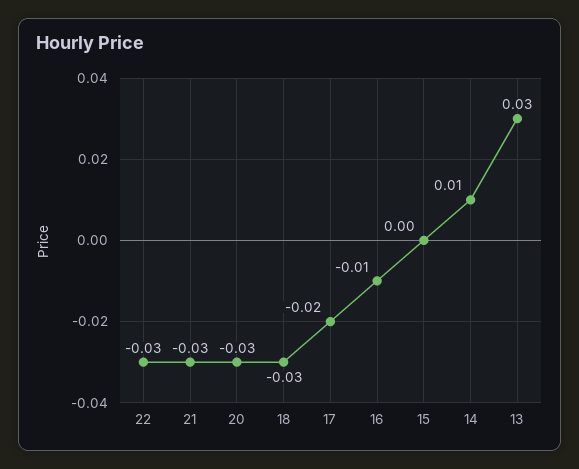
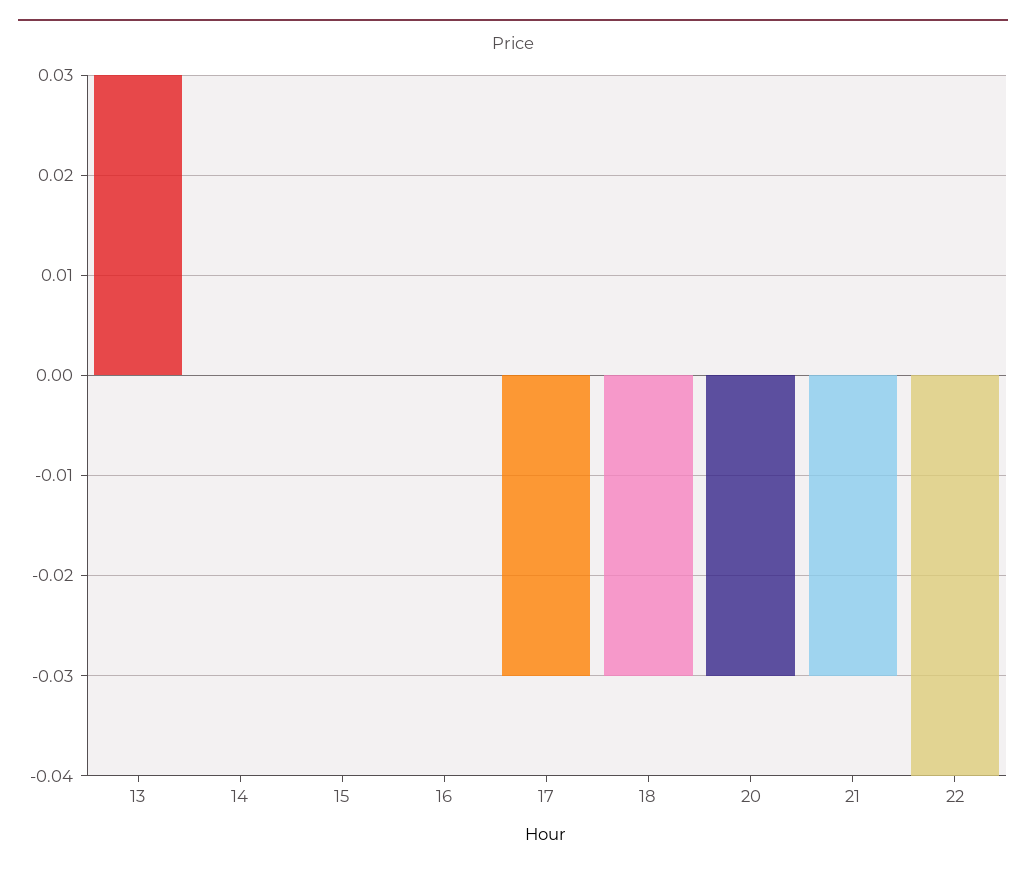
22: -0.03 -> -0.04
17: -0.02 -> -0.03
16: -0.01 -> 0
14: 0.01 -> 0

